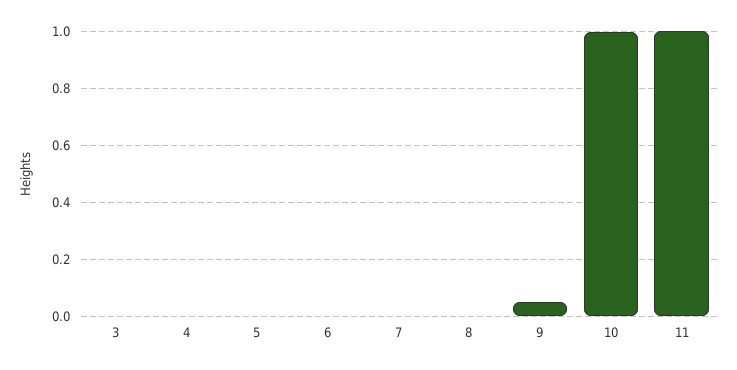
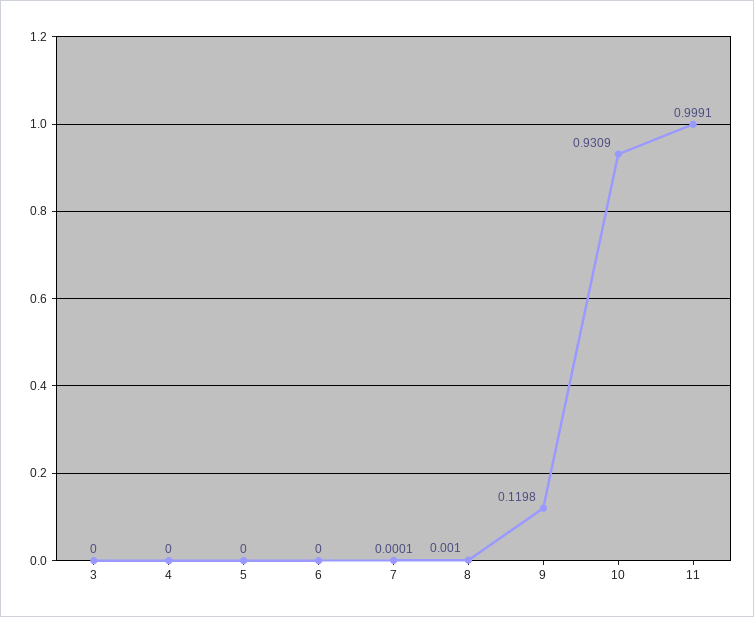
9: 0.05 -> 0.1198
10: 1 -> 0.9309

